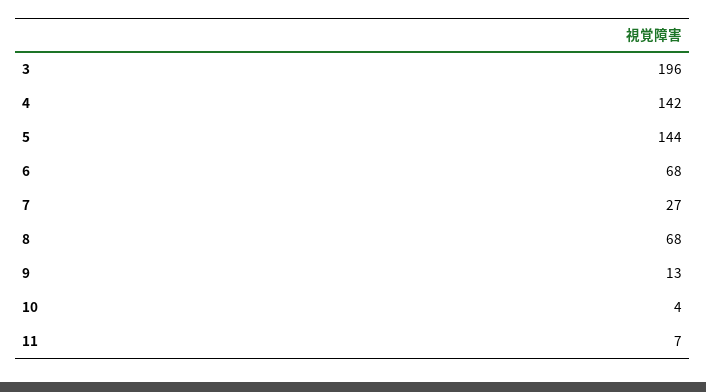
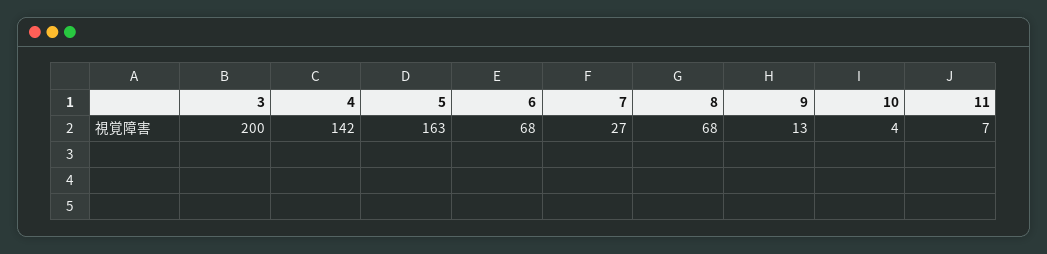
3: 196 -> 200
5: 144 -> 163

